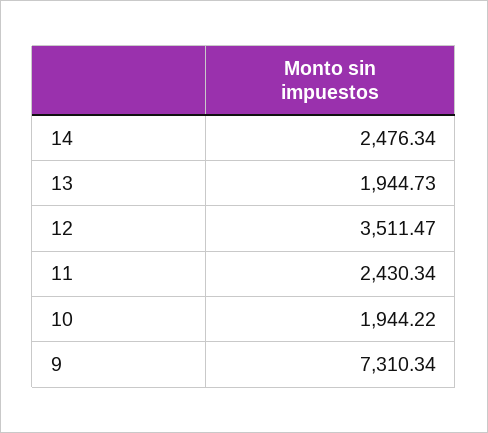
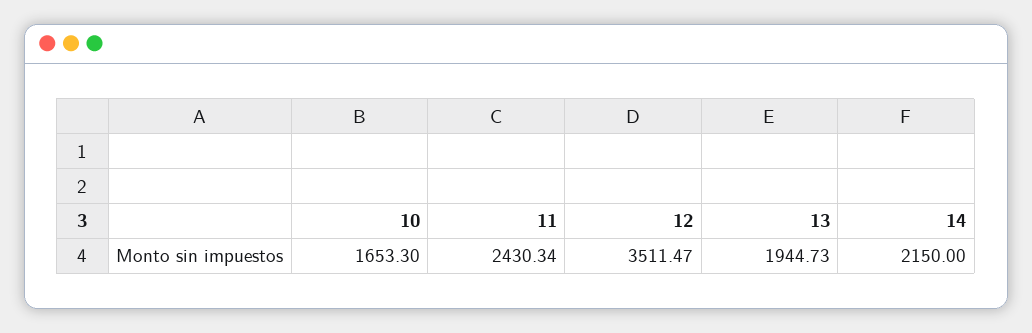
14: 2476.34 -> 2150
10: 1944.22 -> 1653.3
9: 7310.34 -> none

